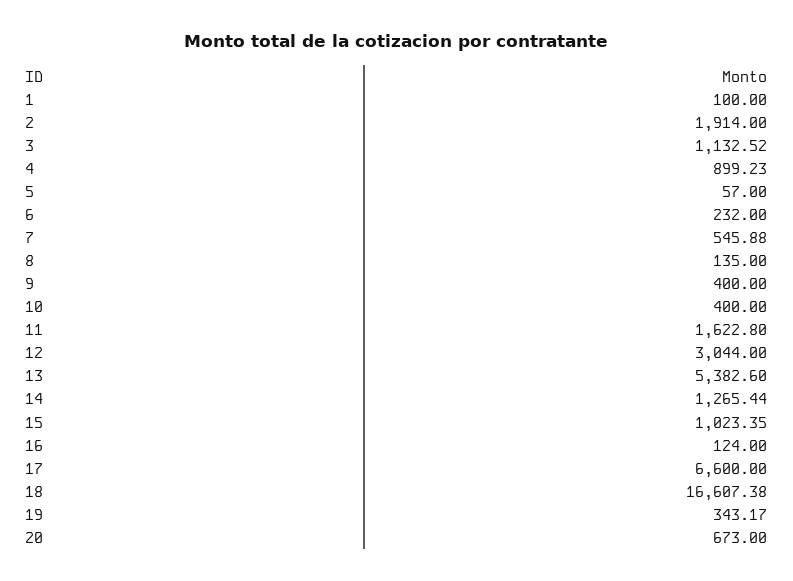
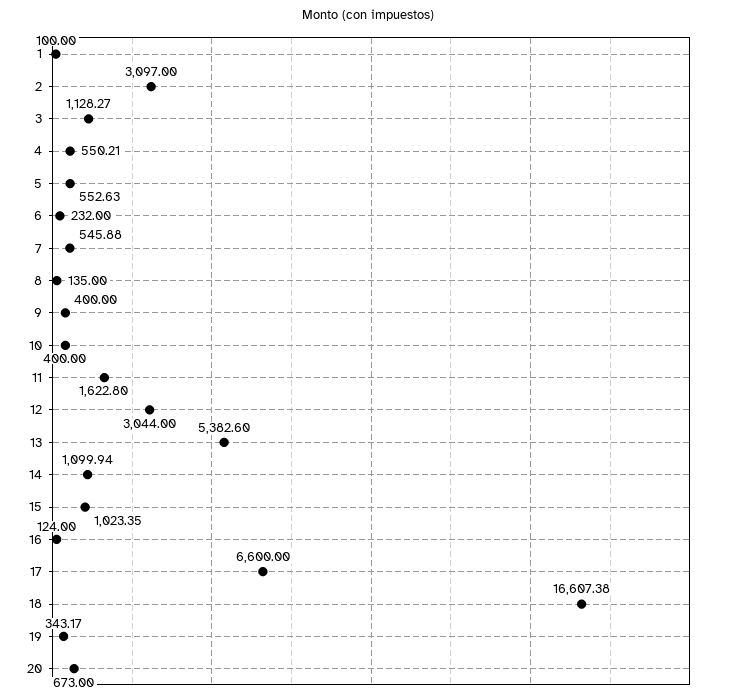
2: 1914 -> 3097
3: 1132.52 -> 1128.27
4: 899.23 -> 550.21
5: 57 -> 552.63
14: 1265.44 -> 1099.94

